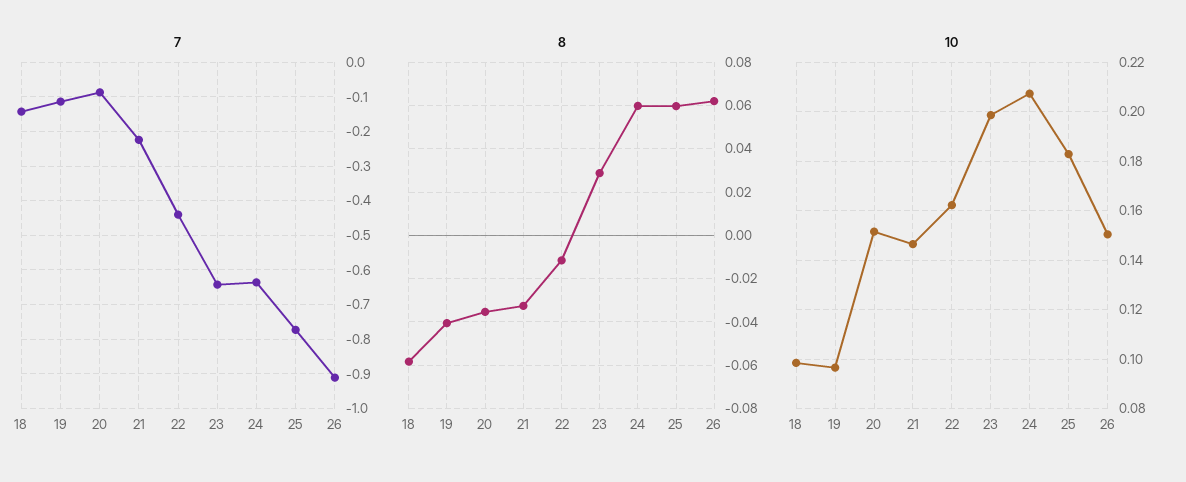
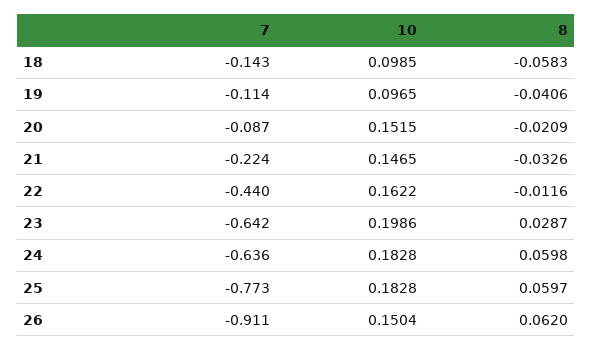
8, 20: -0.035 -> -0.0209
10, 24: 0.2075 -> 0.1828

